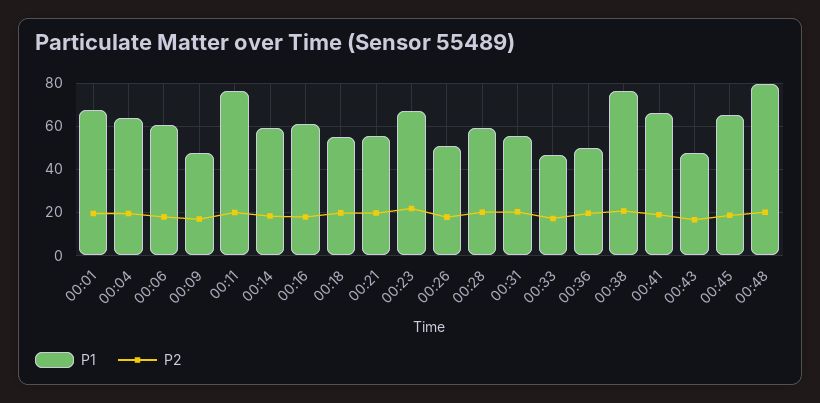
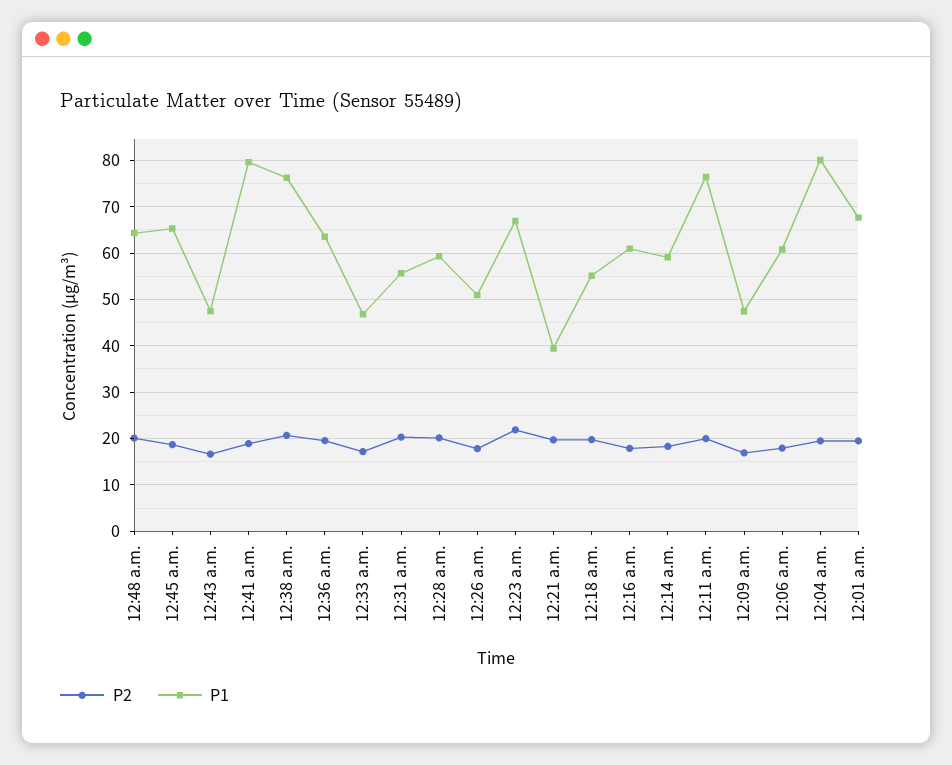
P1, 00:04: 65 -> 80
P1, 00:21: 55 -> 40
P1, 00:36: 50 -> 64
P1, 00:41: 65 -> 80
P1, 00:48: 80 -> 64

